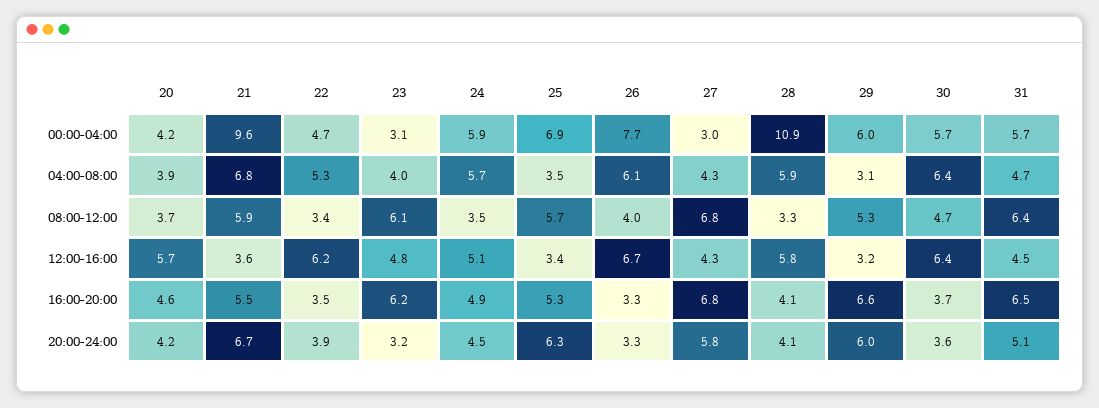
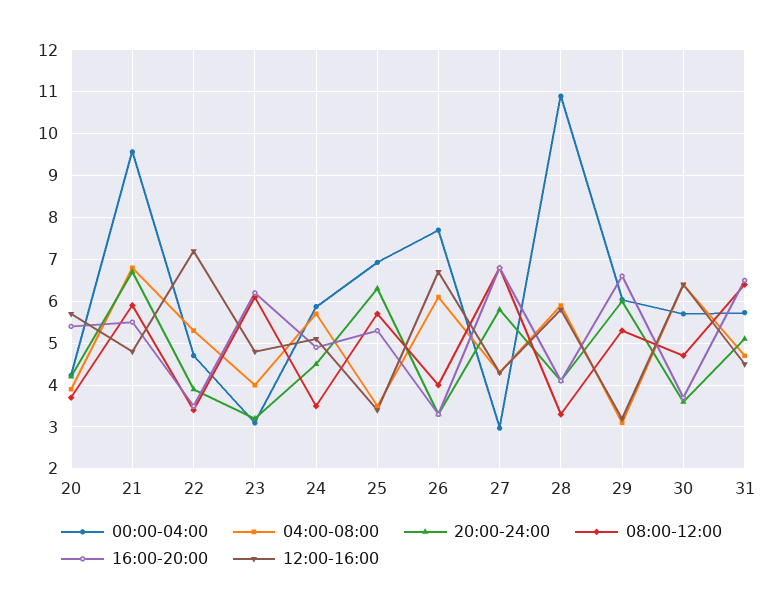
12:00-16:00, 21: 3.6 -> 4.8
12:00-16:00, 22: 6.2 -> 7.2
16:00-20:00, 20: 4.6 -> 5.4

